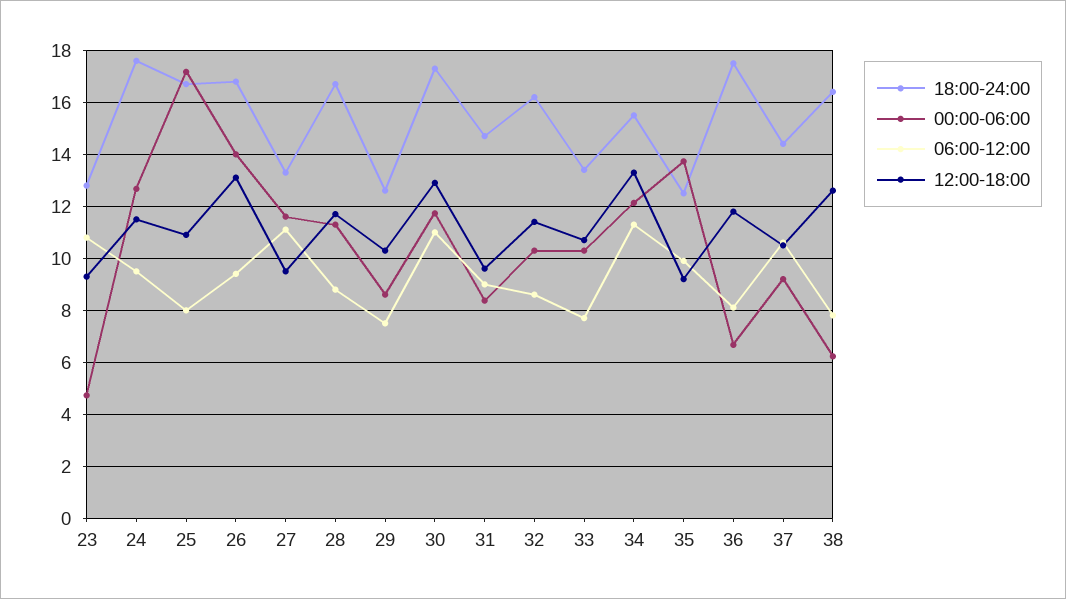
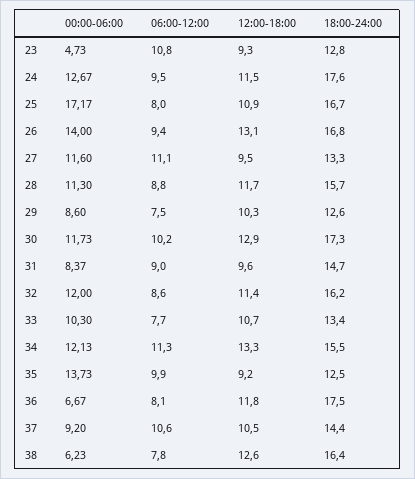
18:00-24:00, 28: 16.75 -> 15.7
06:00-12:00, 30: 11 -> 10.2
00:00-06:00, 32: 10.25 -> 12

